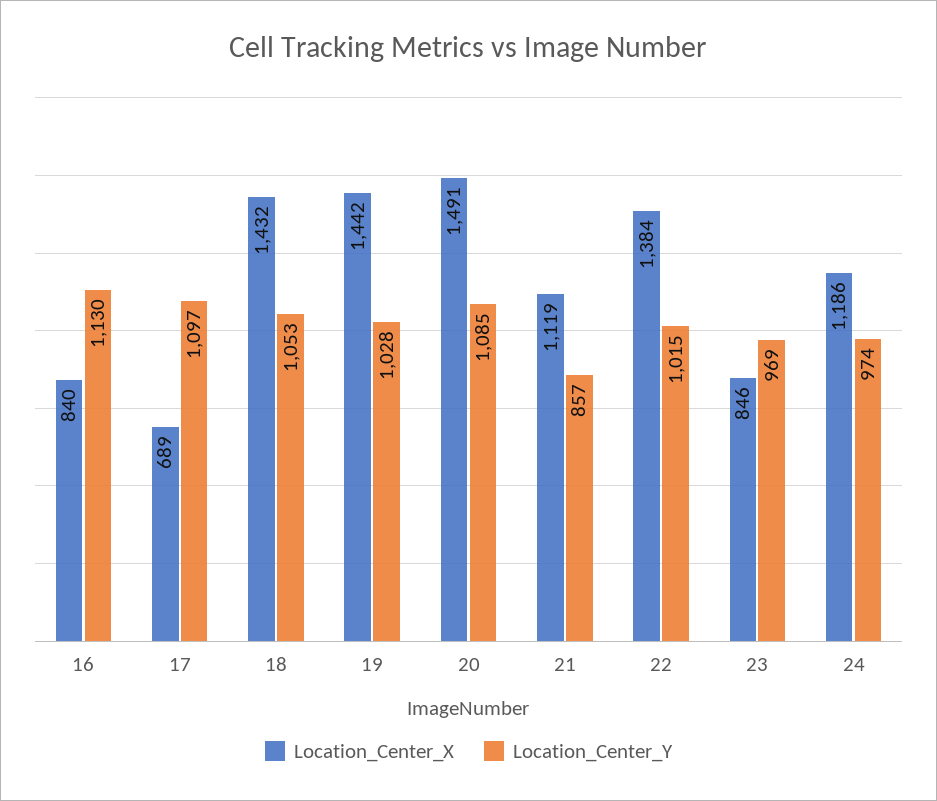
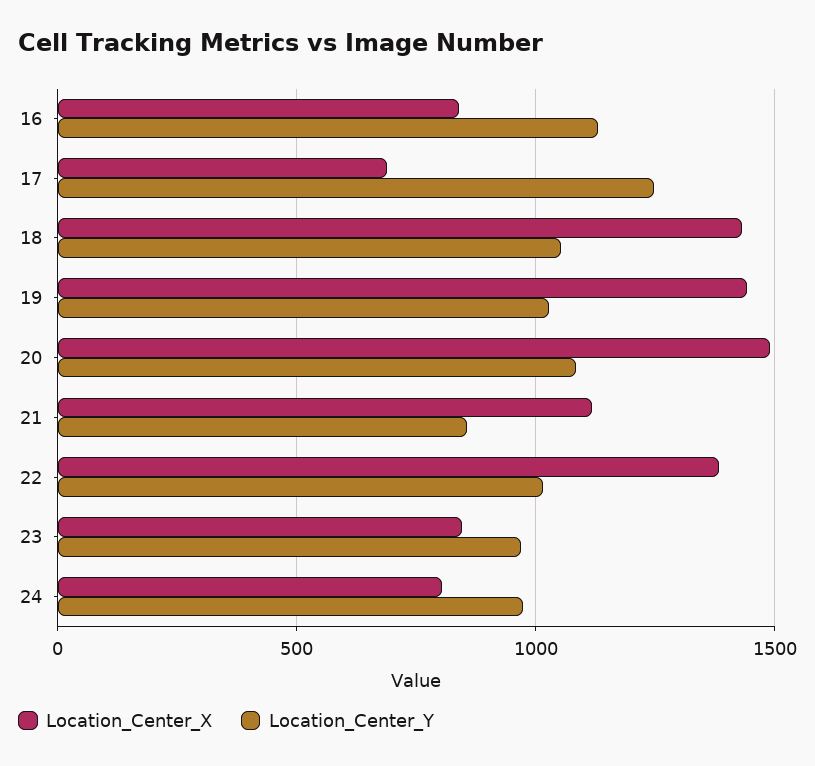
Location_Center_Y, 17: 1097 -> 1250
Location_Center_X, 24: 1186 -> 800

